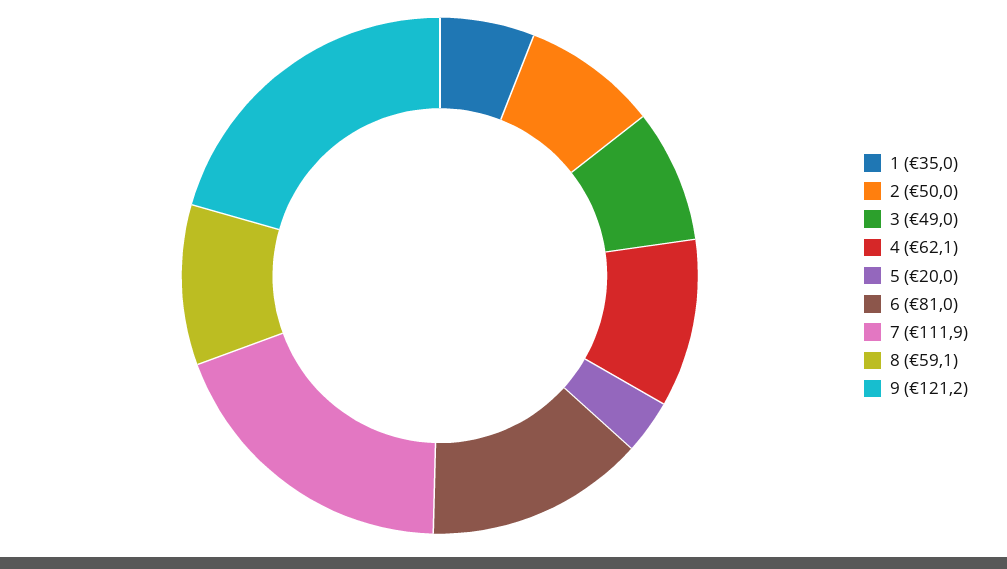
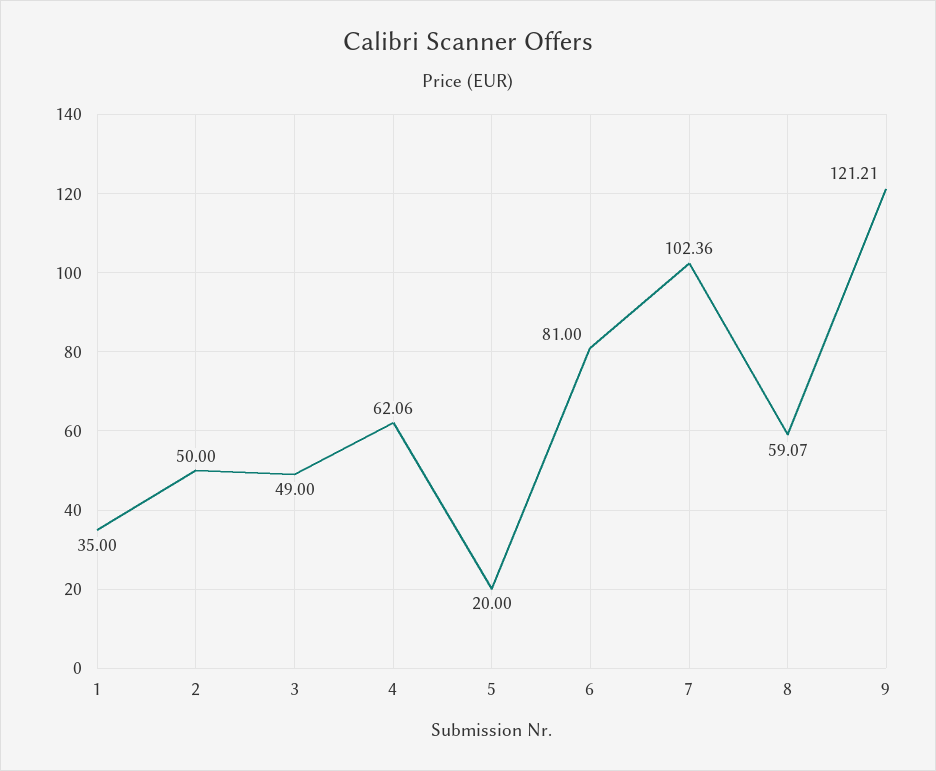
7: 111.9 -> 102.36

